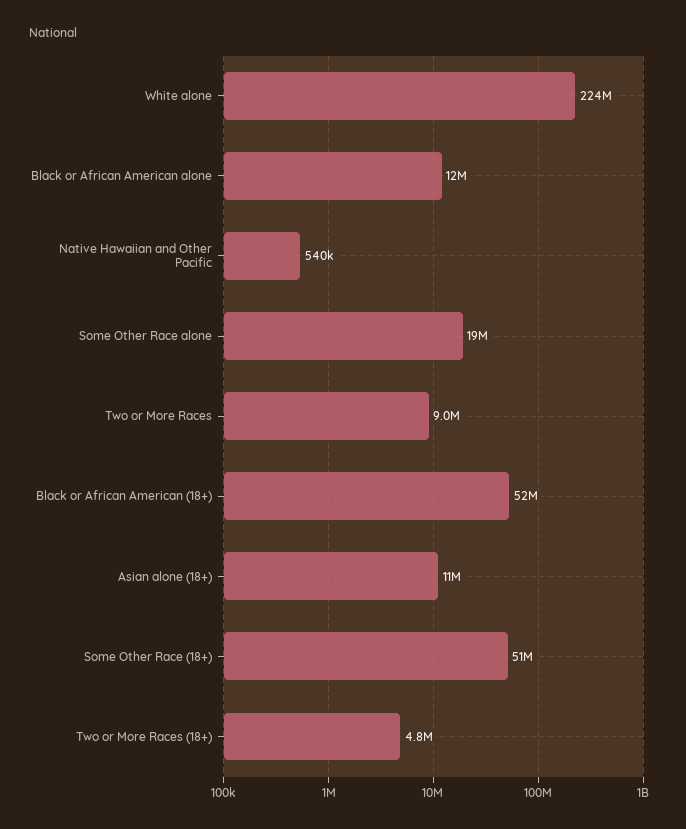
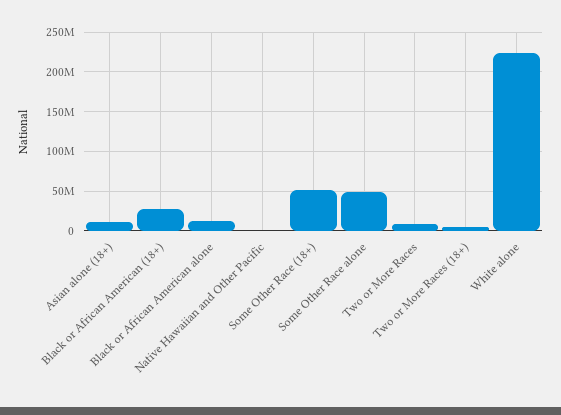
Some Other Race alone: 19000000 -> 50000000
Black or African American (18+): 52000000 -> 30000000

